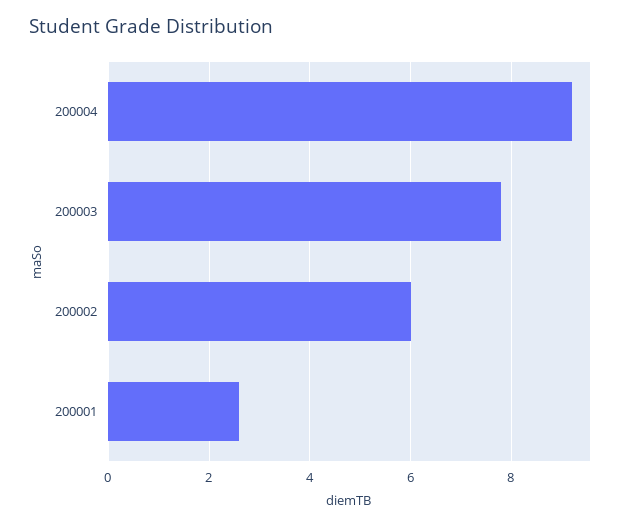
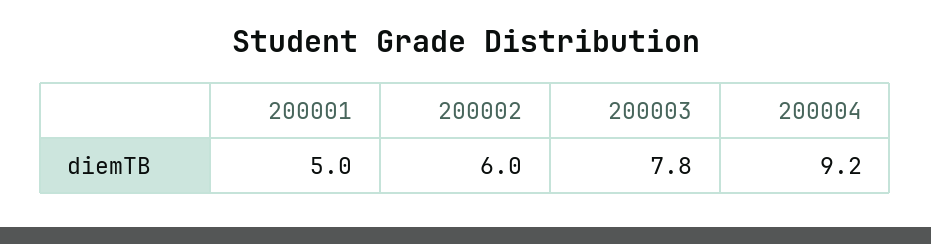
200001: 2.5 -> 5

